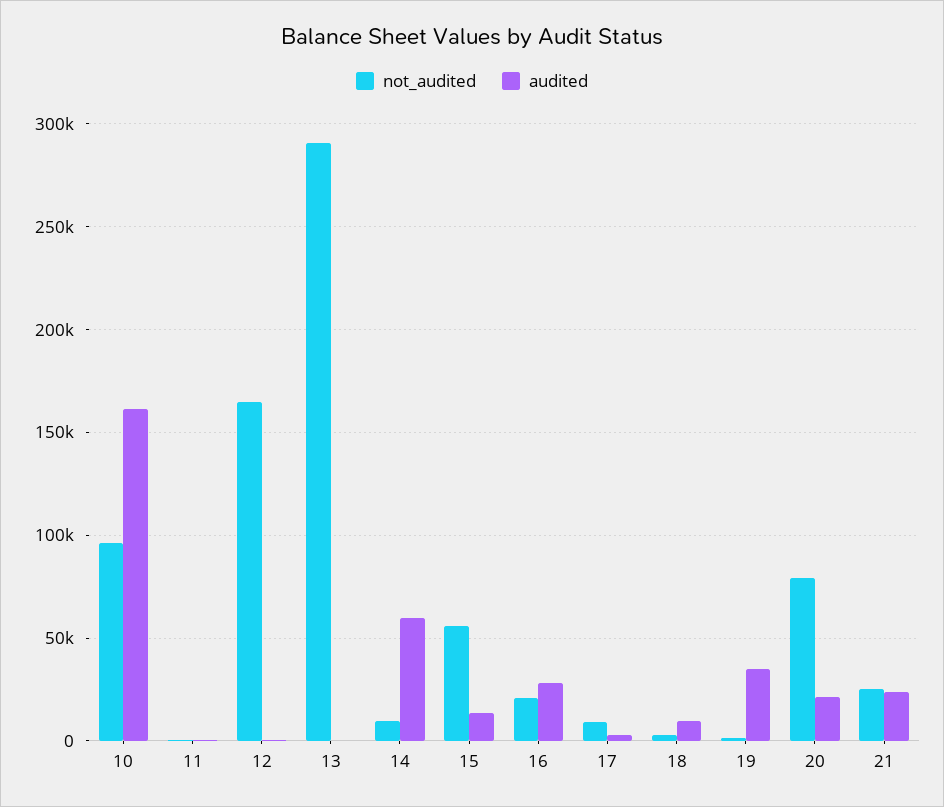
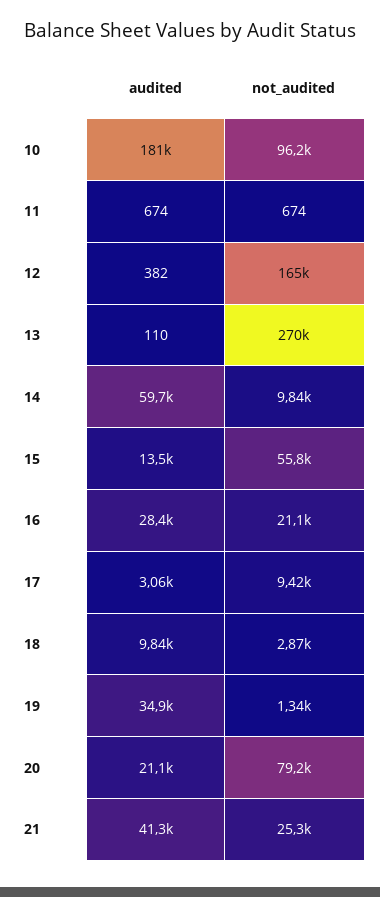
audited, 10: 160000 -> 181000
not_audited, 13: 290000 -> 270000
audited, 21: 25000 -> 41300

